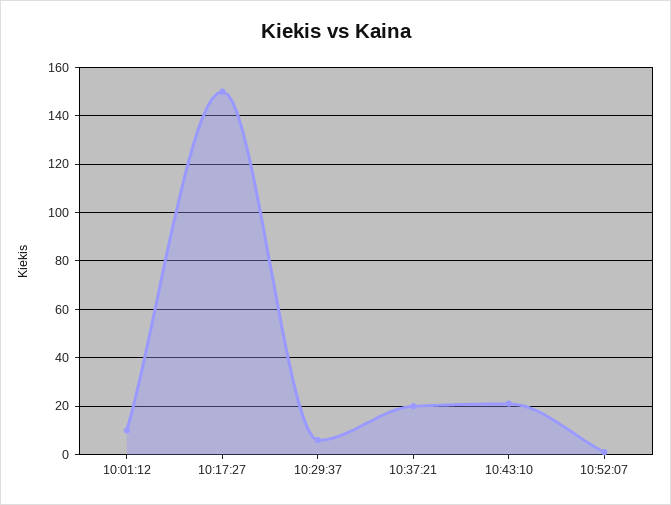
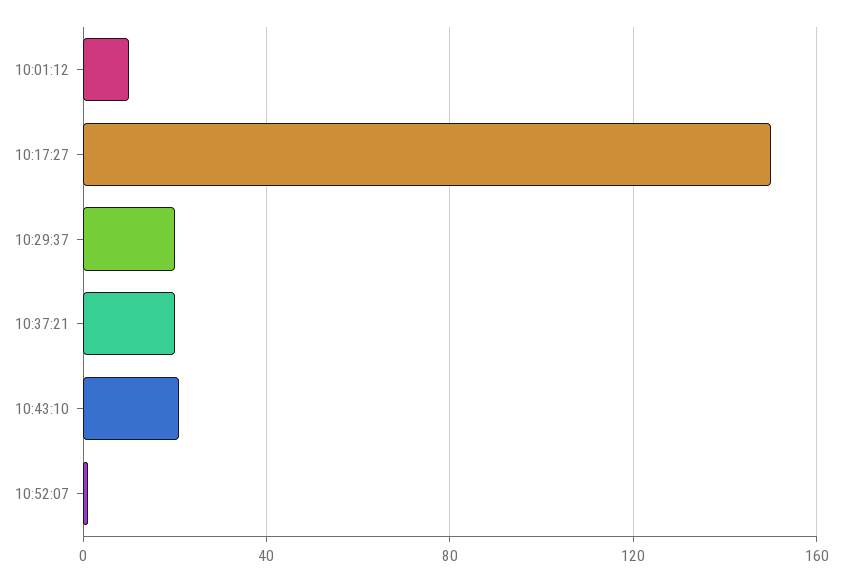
10:29:37: 5 -> 20

